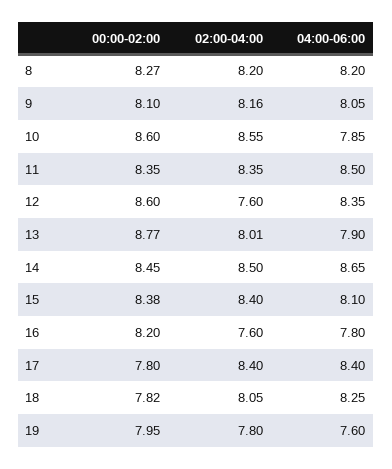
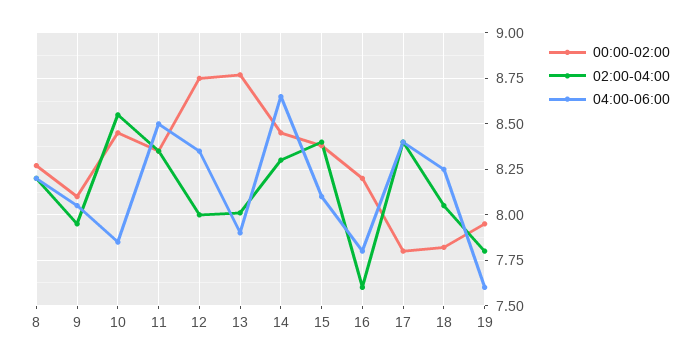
02:00-04:00, 9: 8.16 -> 7.95
00:00-02:00, 10: 8.6 -> 8.45
00:00-02:00, 12: 8.6 -> 8.75
02:00-04:00, 12: 7.6 -> 8
02:00-04:00, 14: 8.5 -> 8.3

